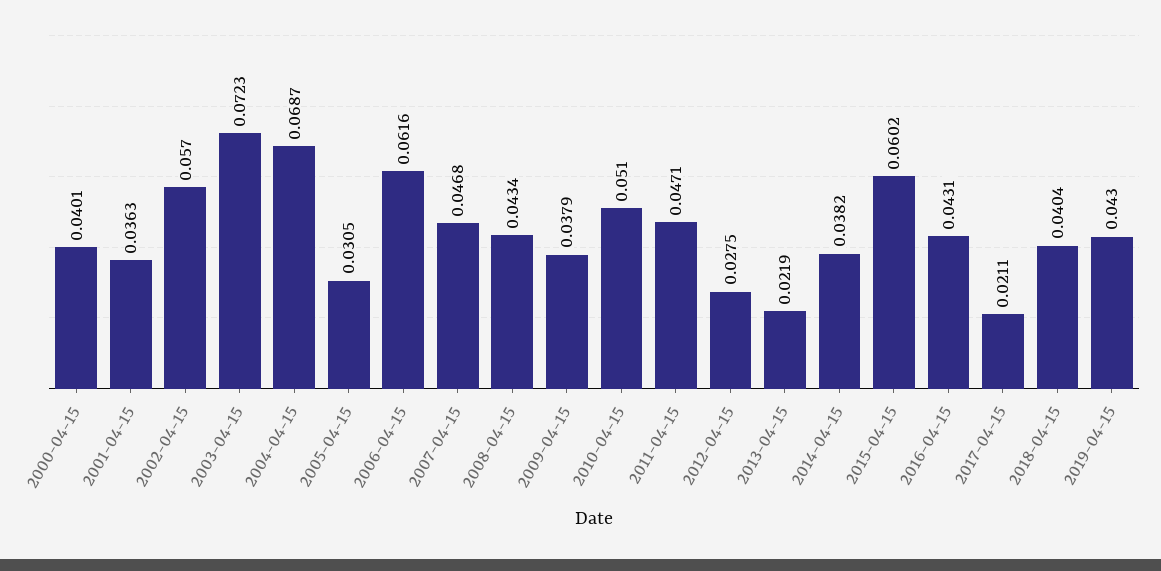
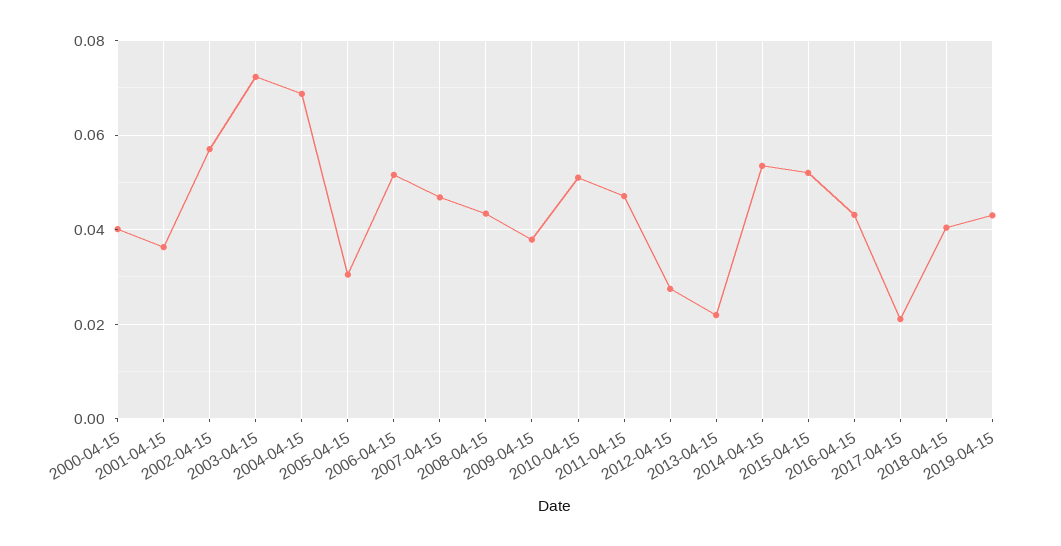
2006-04-15: 0.0616 -> 0.052
2014-04-15: 0.0382 -> 0.054
2015-04-15: 0.0602 -> 0.052

